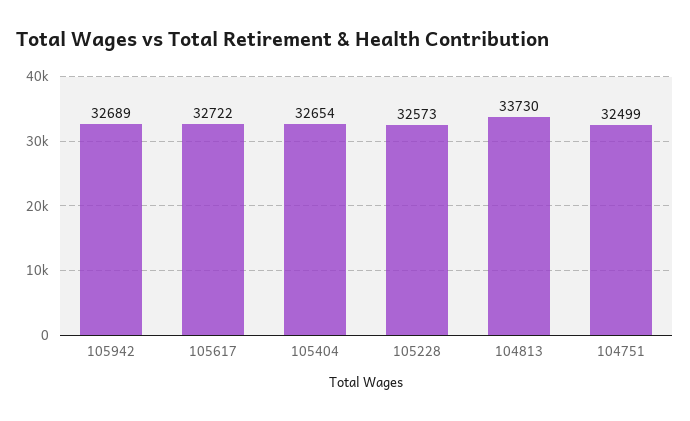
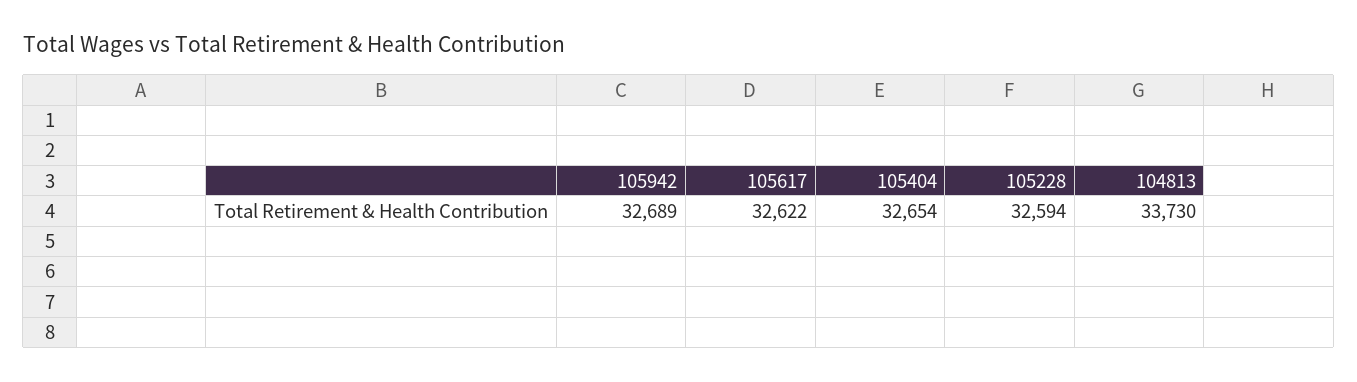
105617: 32722 -> 32622
105228: 32573 -> 32594
104751: 32499 -> none

